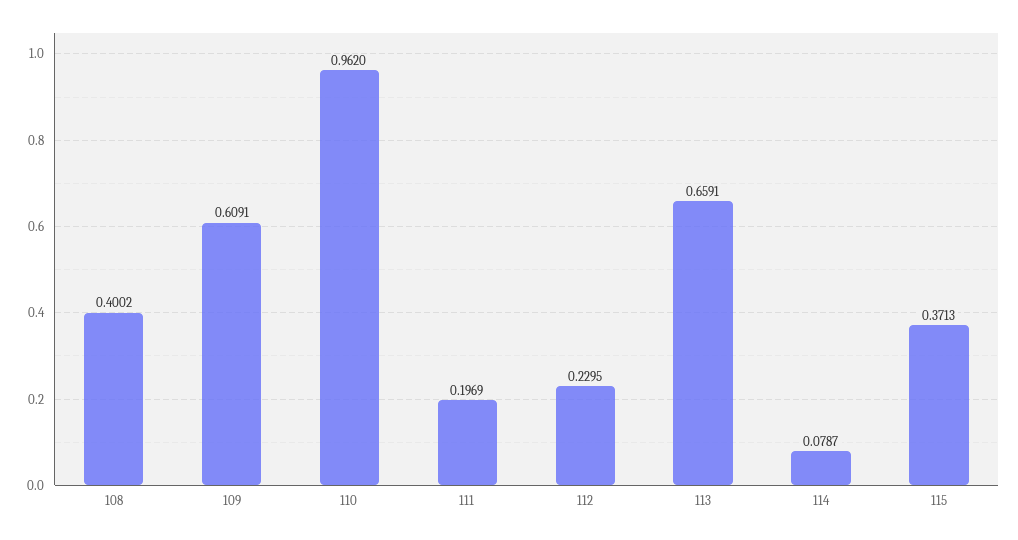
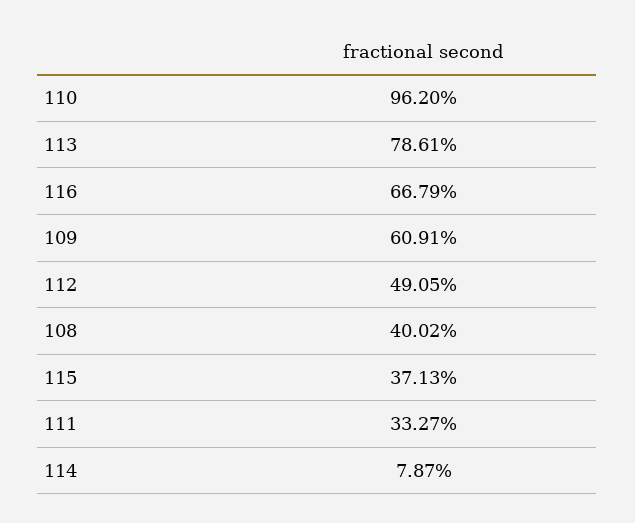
111: 0.1969 -> 0.3327
112: 0.2295 -> 0.4905
113: 0.6591 -> 0.7861
116: none -> 0.6679

